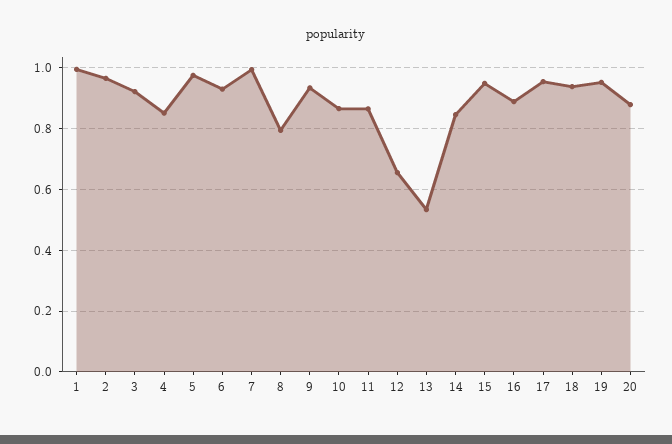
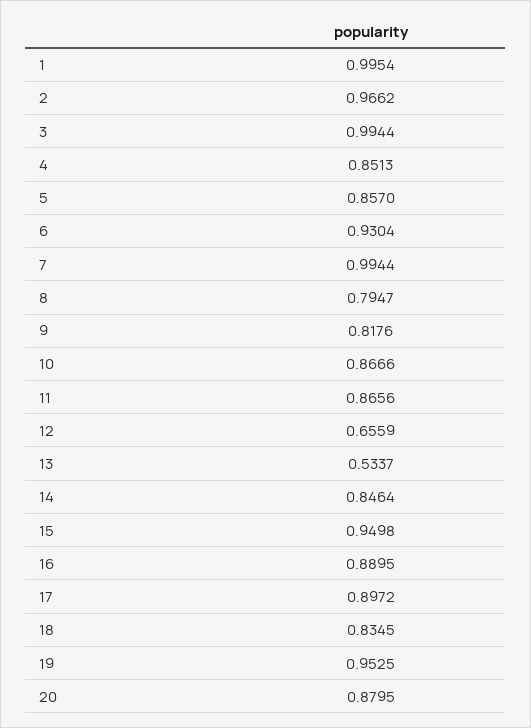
3: 0.92 -> 0.9944
5: 0.98 -> 0.857
9: 0.94 -> 0.8176
17: 0.96 -> 0.8972
18: 0.94 -> 0.8345

